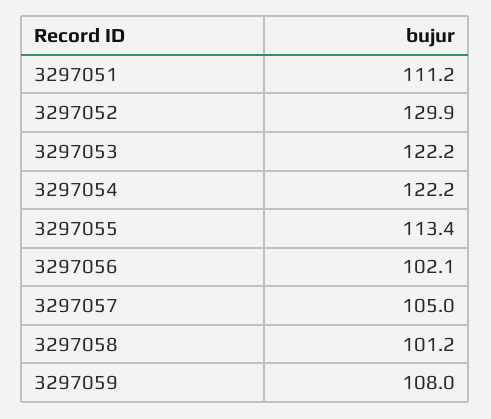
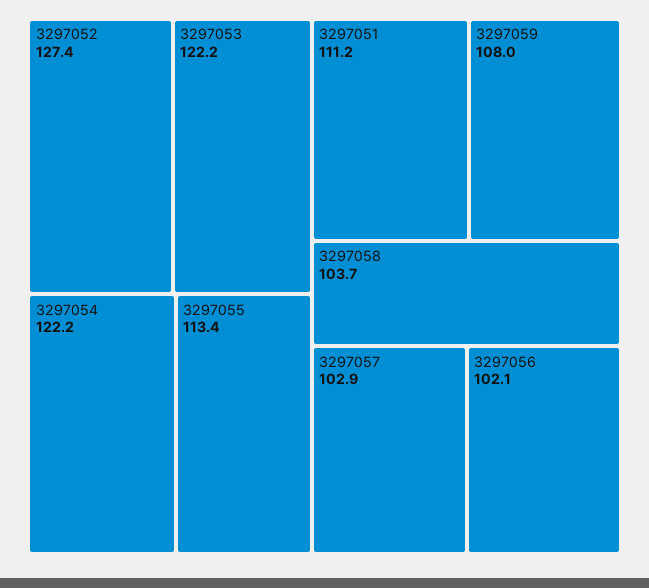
3297052: 129.9 -> 127.4
3297057: 105 -> 102.9
3297058: 101.2 -> 103.7

